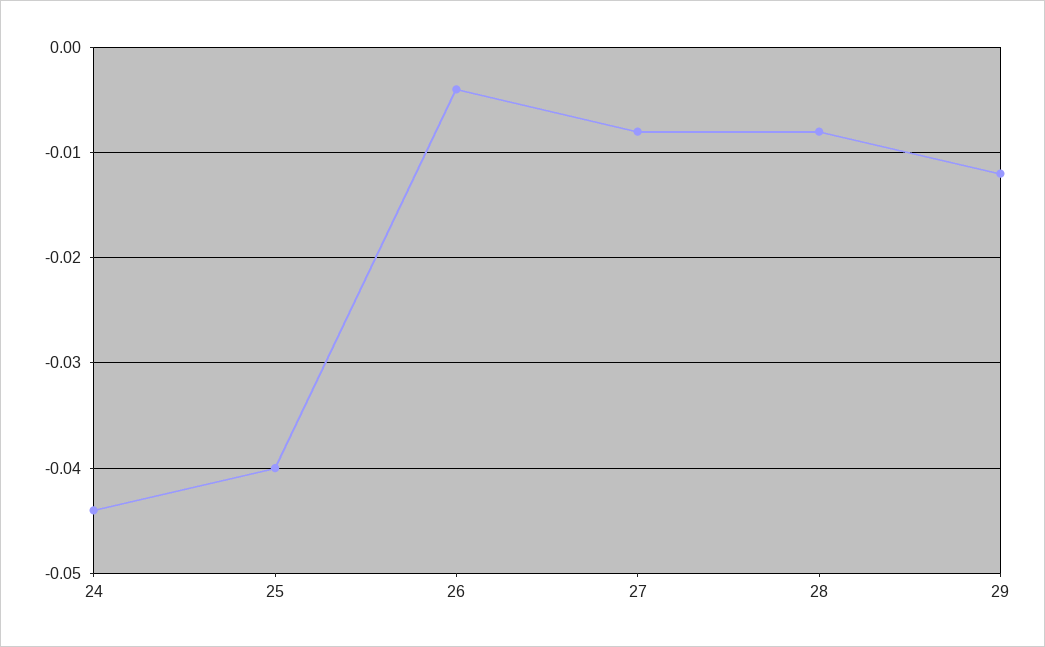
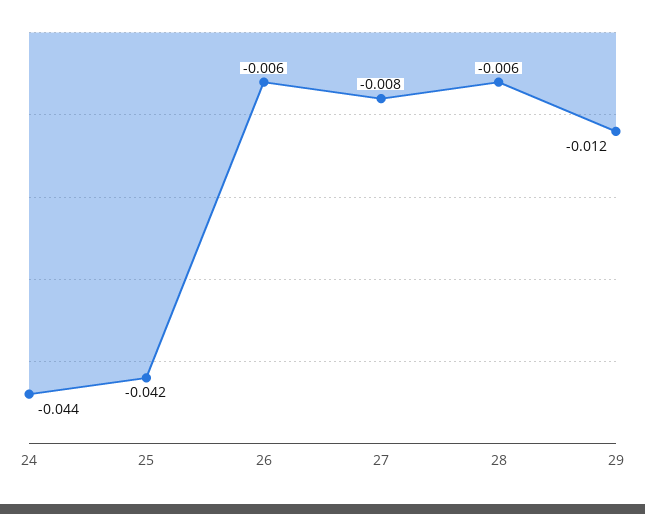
25: -0.04 -> -0.042
26: -0.004 -> -0.006
28: -0.008 -> -0.006

